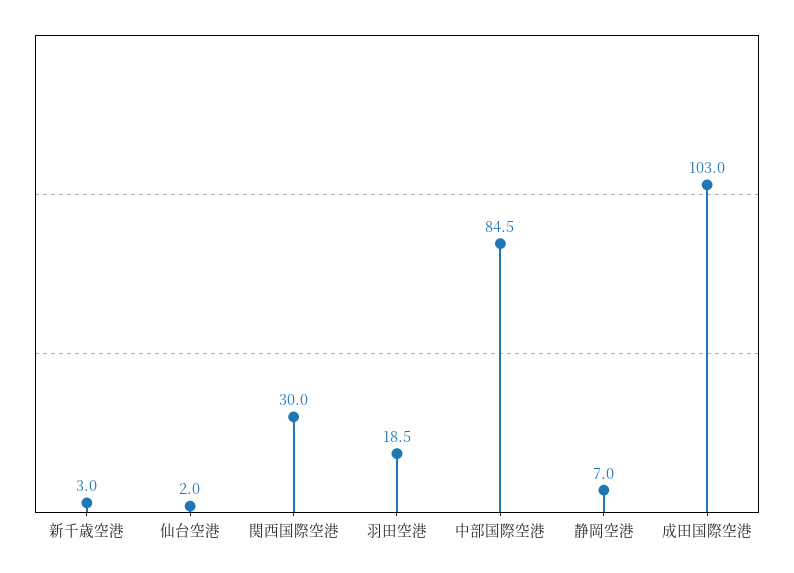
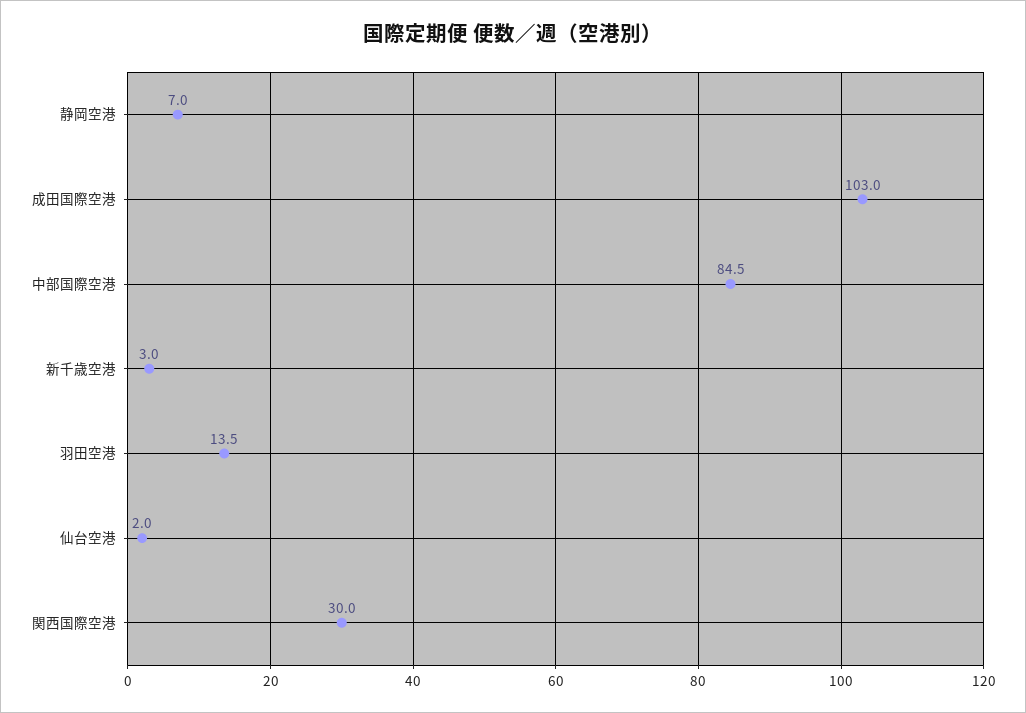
羽田空港: 18.5 -> 13.5

